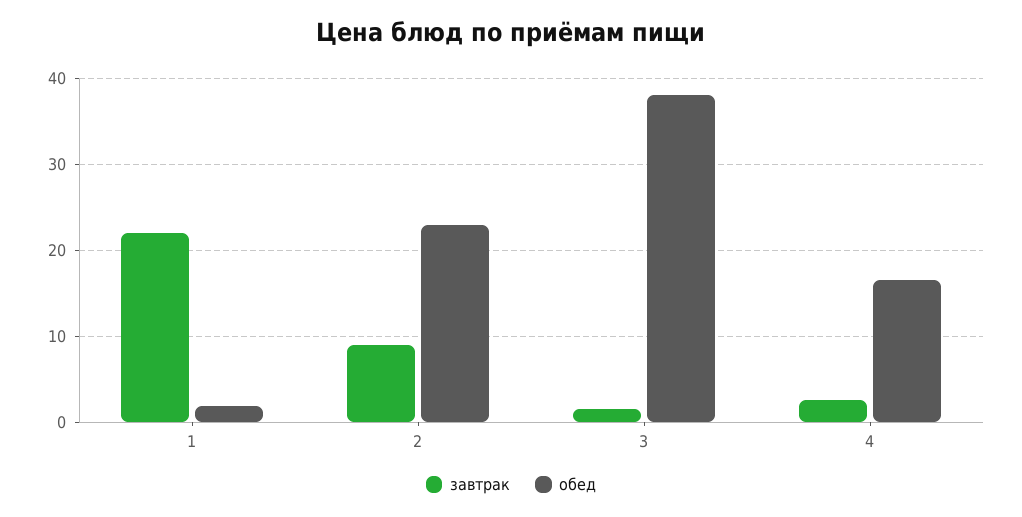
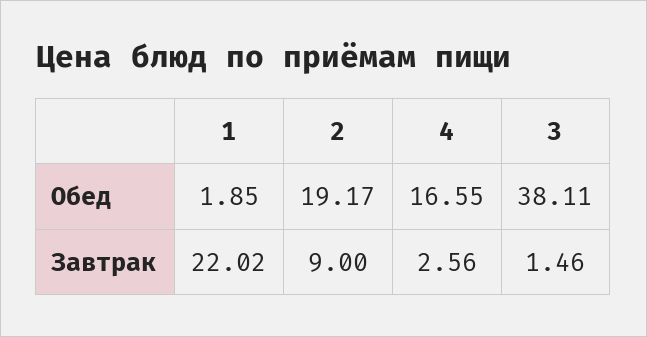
обед, 2: 23 -> 19.17

